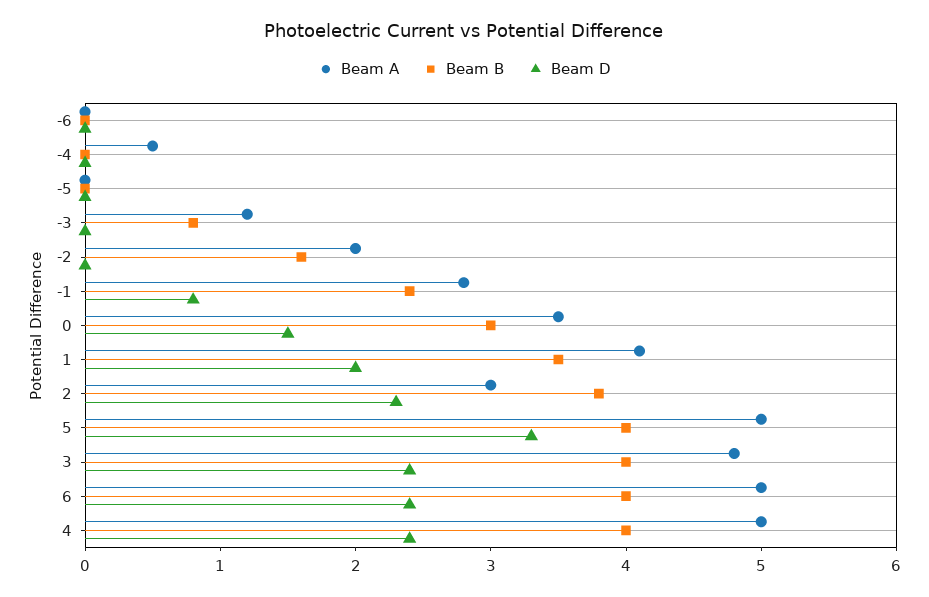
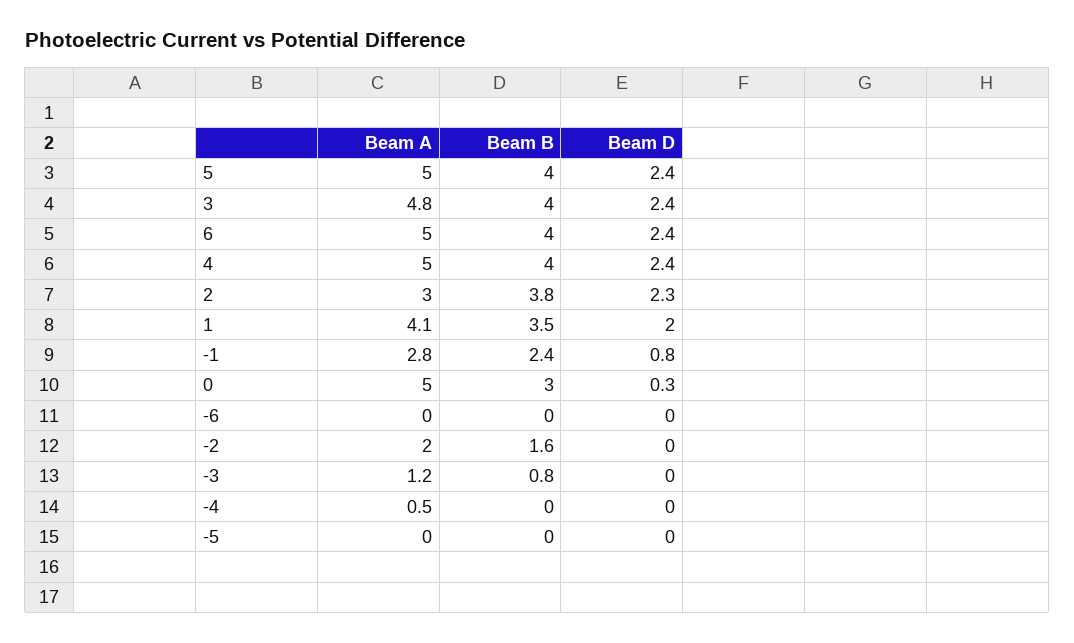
Beam A, 0: 3.5 -> 5
Beam D, 0: 1.5 -> 0.3
Beam D, 5: 3.3 -> 2.4

